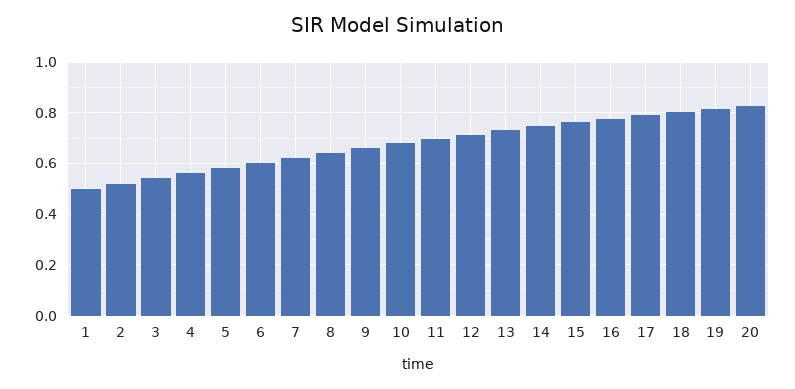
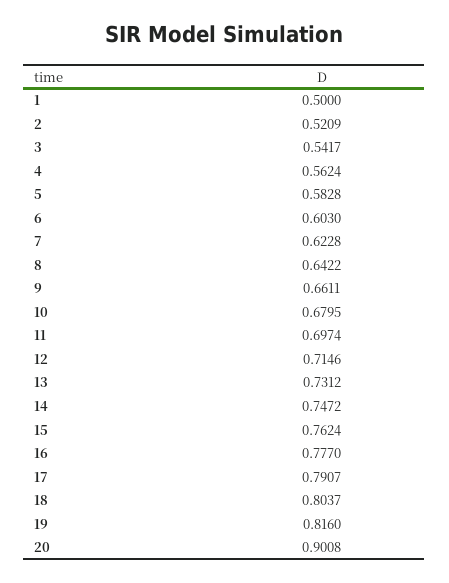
20: 0.825 -> 0.9008

